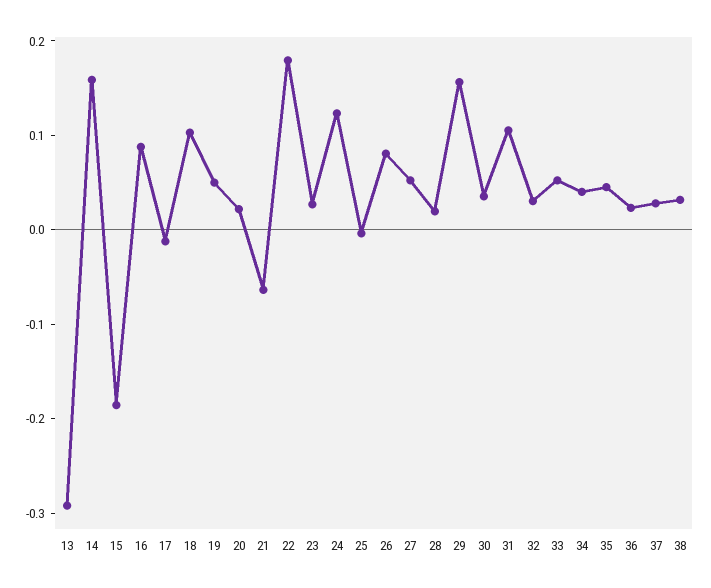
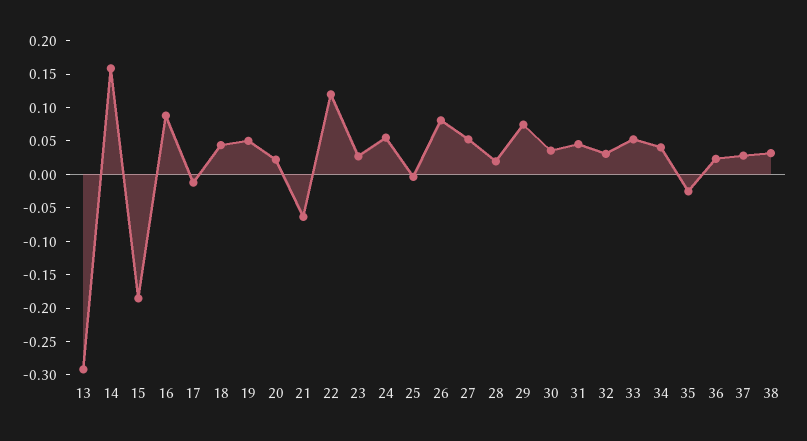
18: 0.1 -> 0.05
22: 0.18 -> 0.125
24: 0.12 -> 0.05
29: 0.16 -> 0.075
31: 0.1 -> 0.05
35: 0.04 -> -0.025

